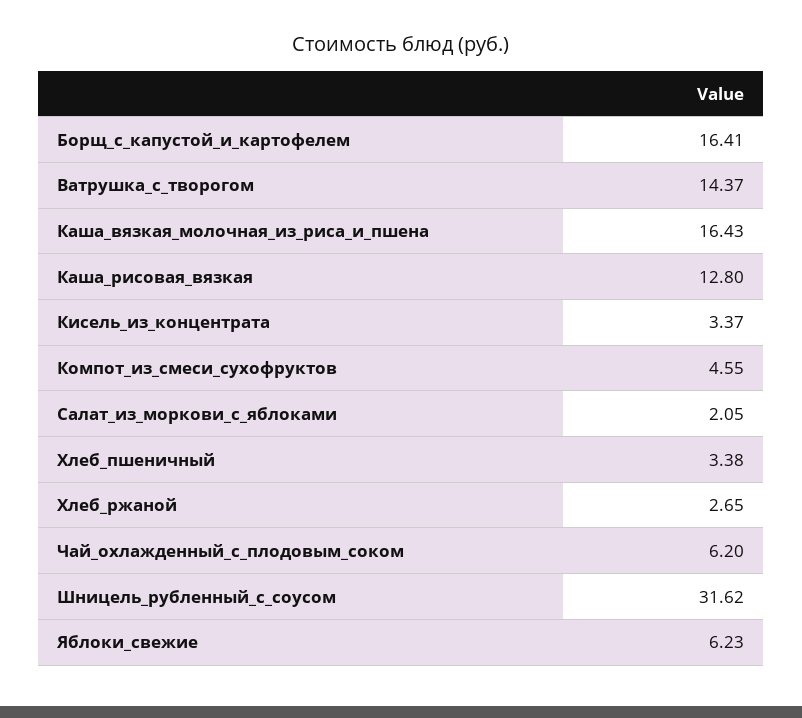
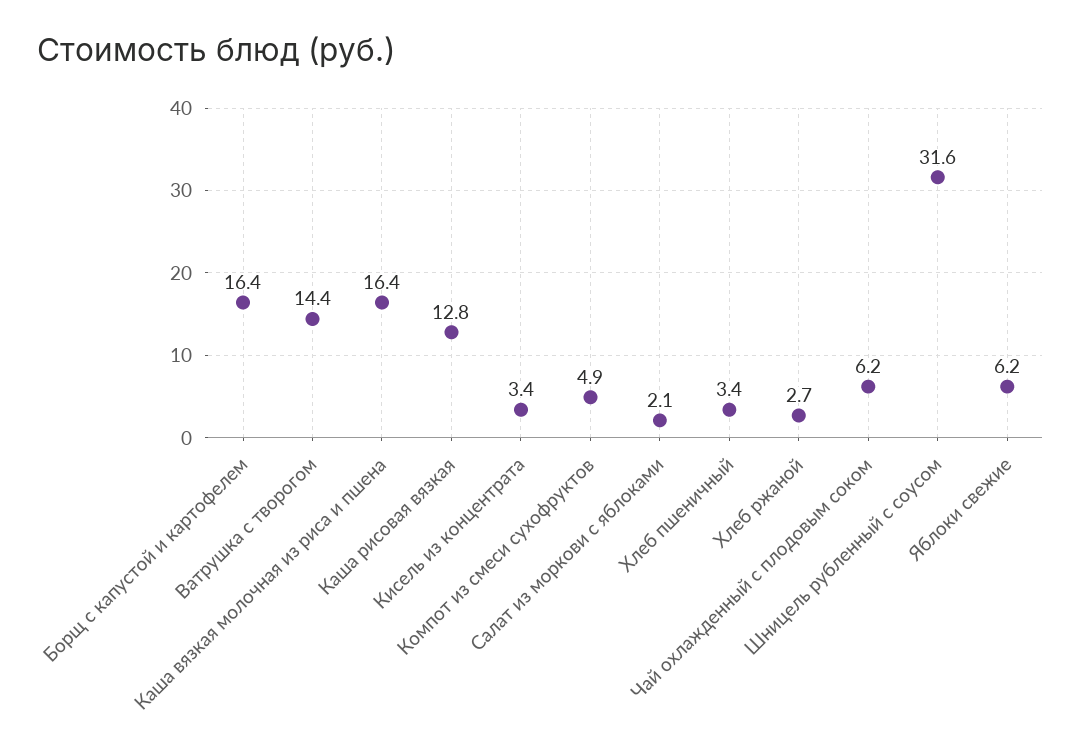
Компот_из_смеси_сухофруктов: 4.55 -> 4.9

